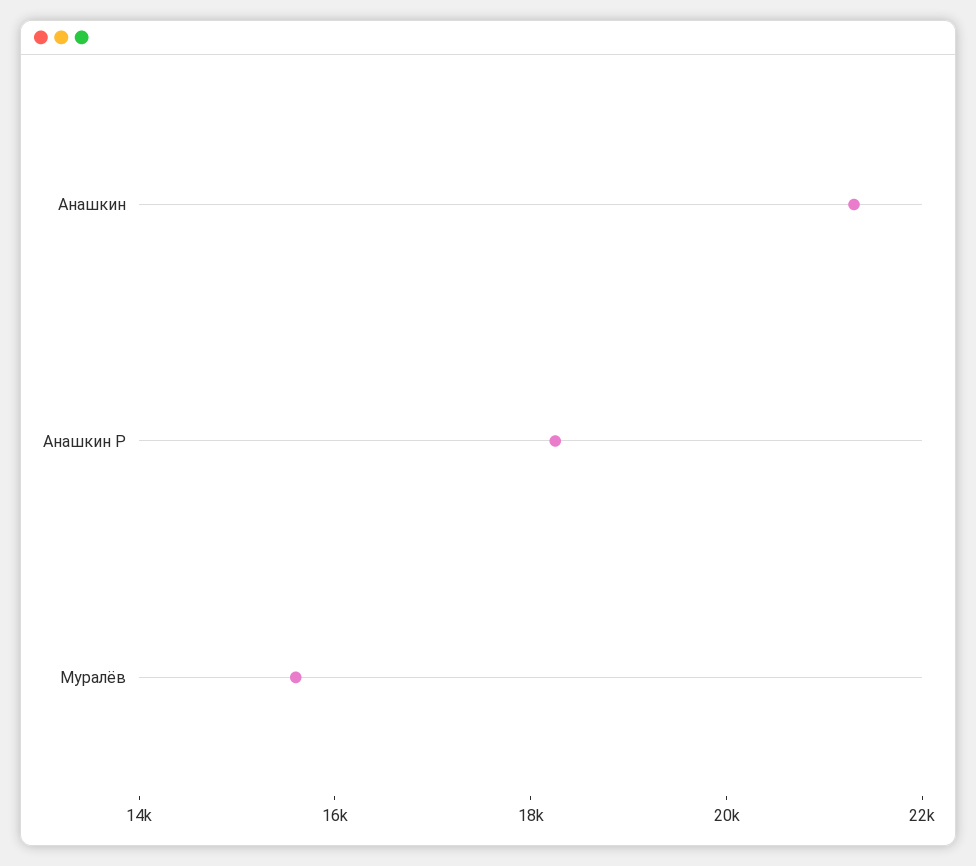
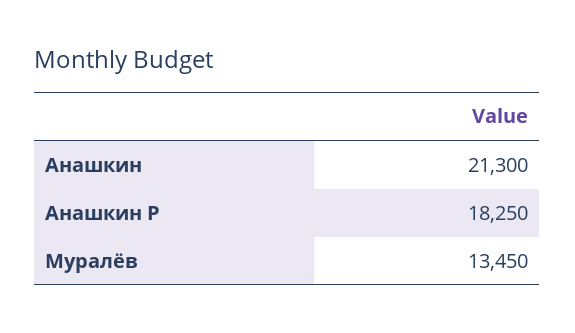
Муралёв: 15500 -> 13450

